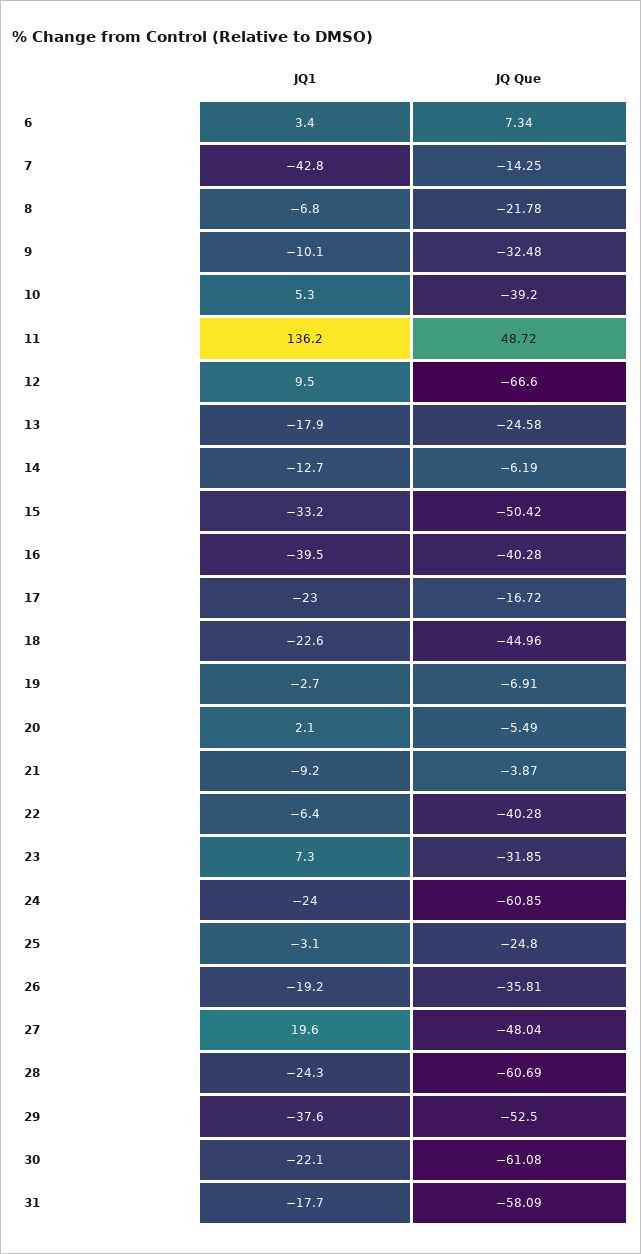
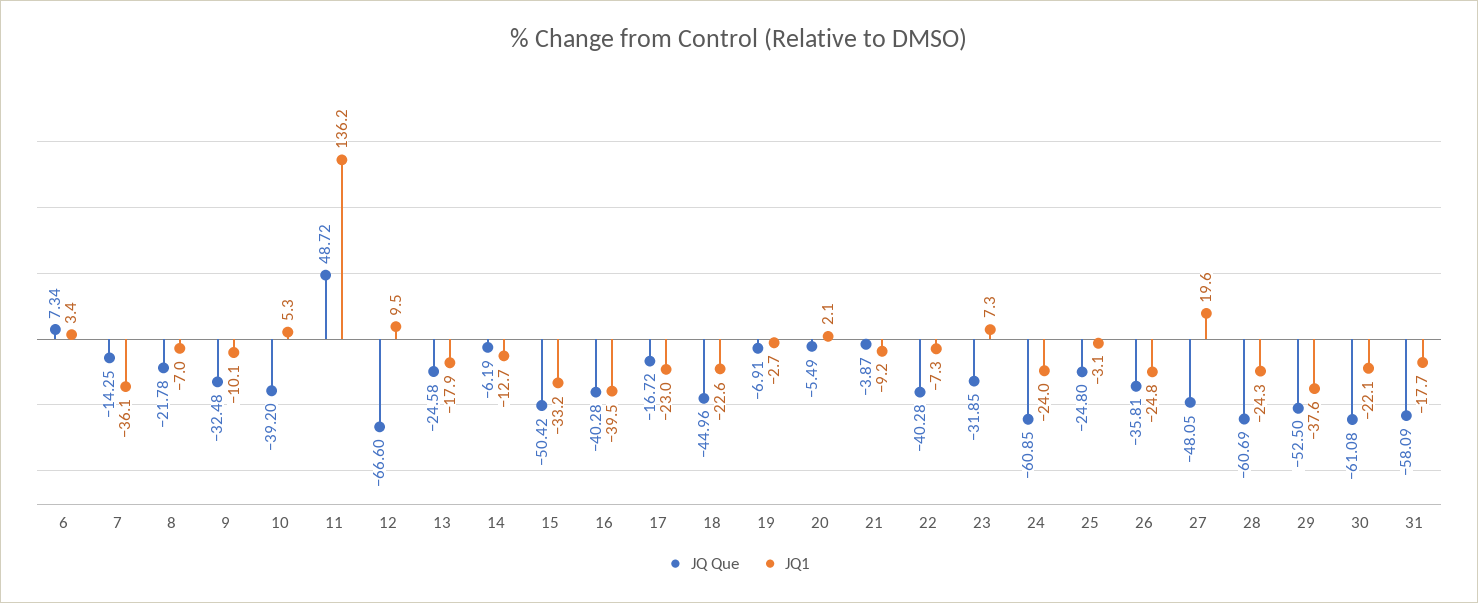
JQ1, 7: -42.8 -> -36.1
JQ1, 8: -6.8 -> -7
JQ1, 22: -6.4 -> -7.3
JQ1, 26: -19.2 -> -24.8
JQ Que, 27: -48.04 -> -48.05

